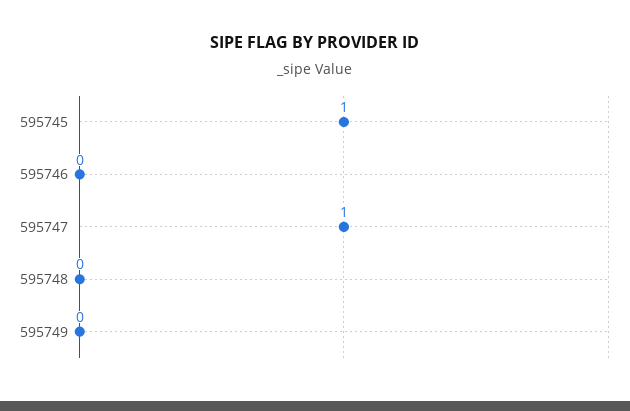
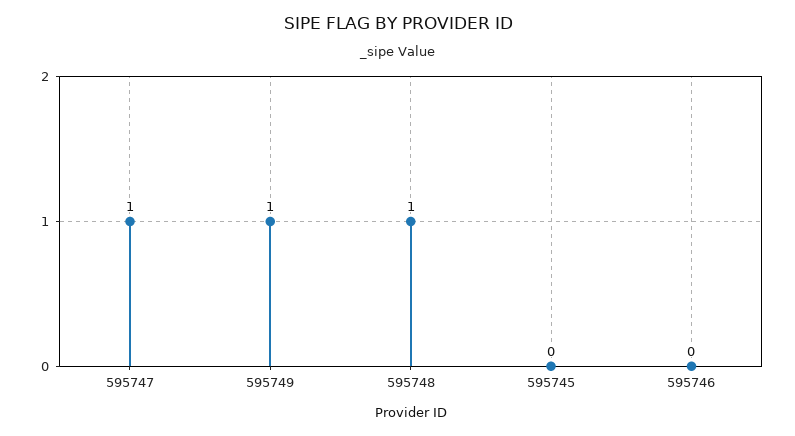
595745: 1 -> 0
595748: 0 -> 1
595749: 0 -> 1

